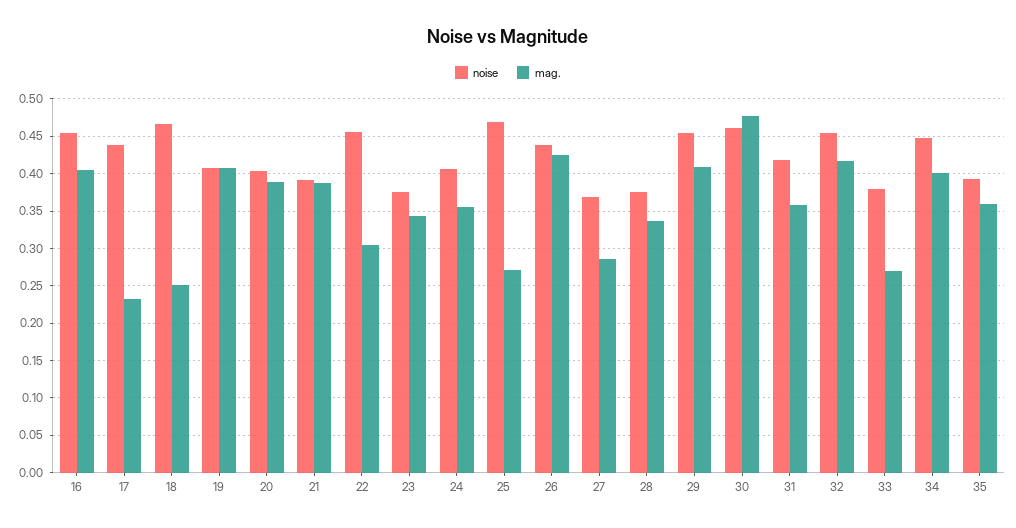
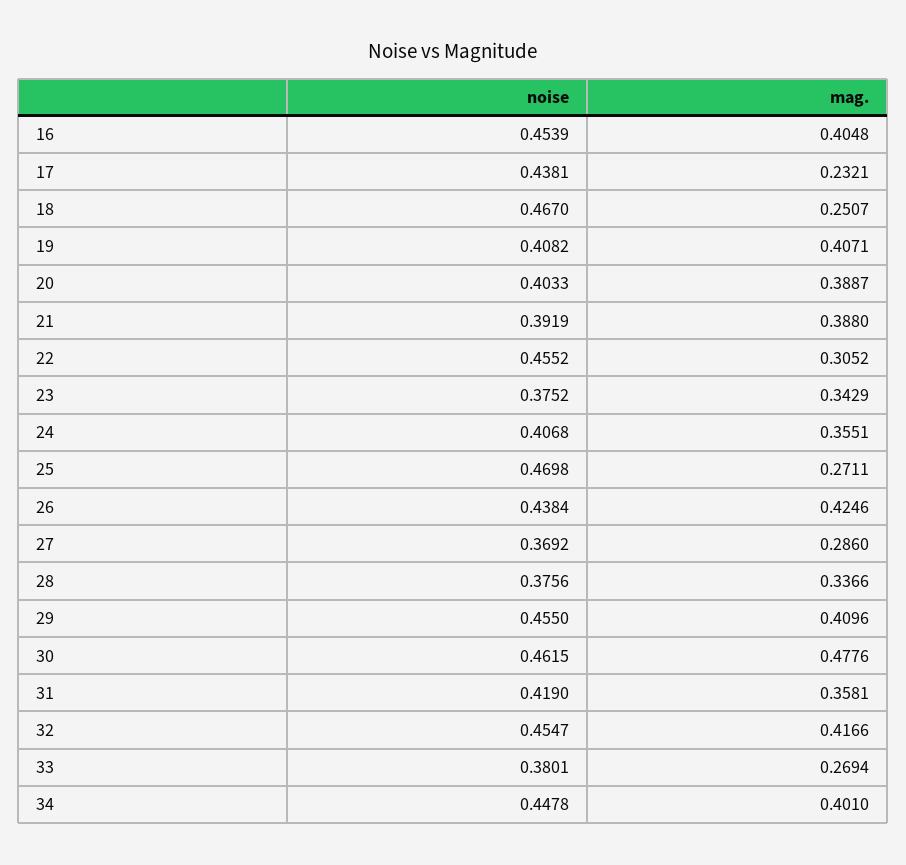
noise, 35: 0.39 -> none
mag., 35: 0.36 -> none

